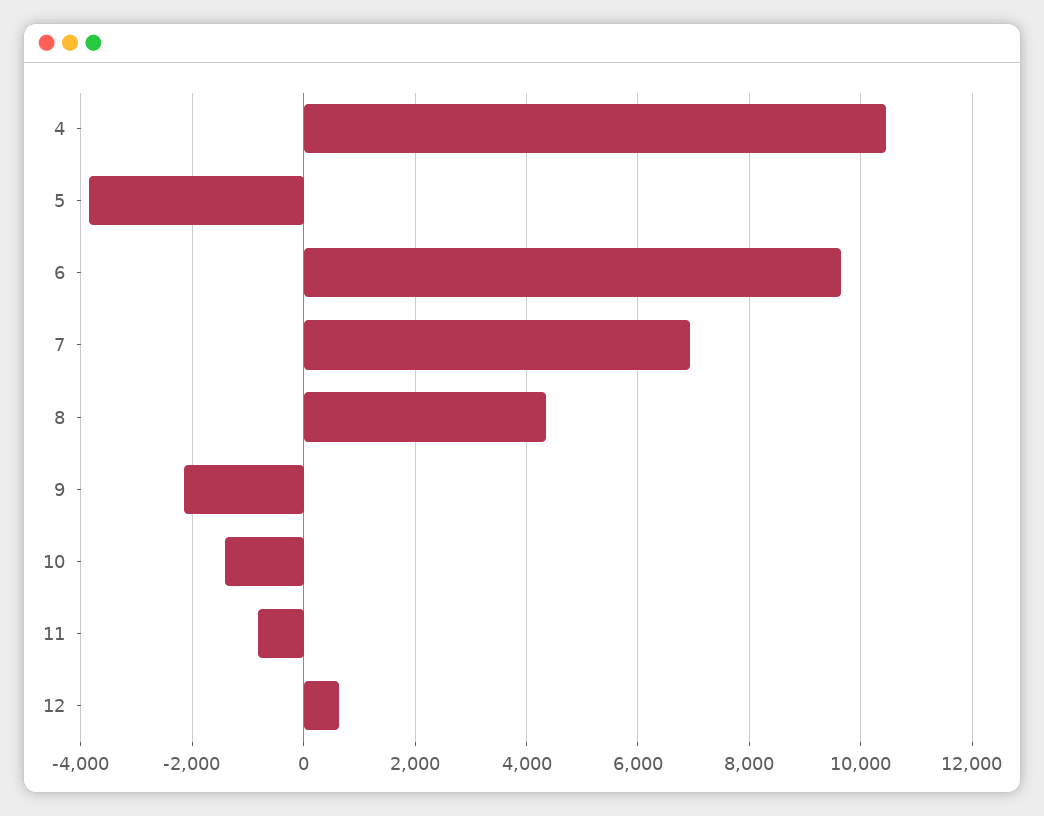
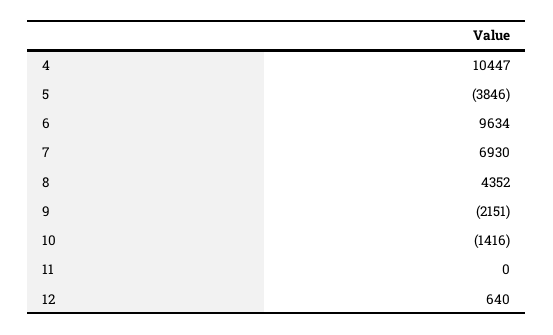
11: -800 -> 0

